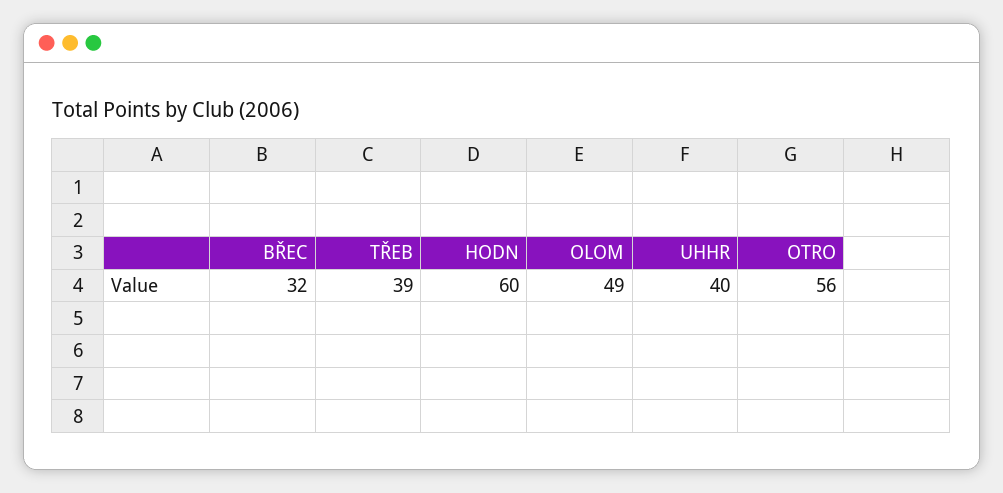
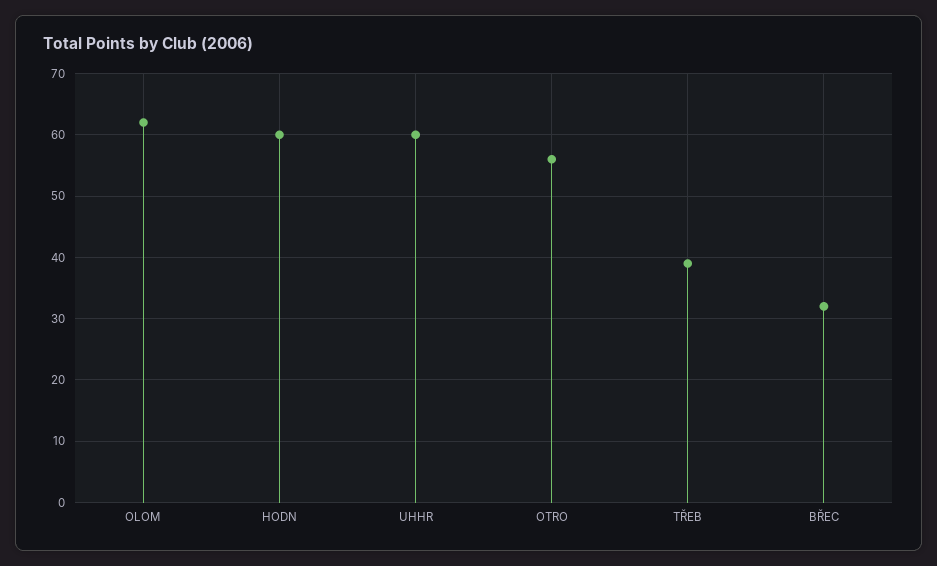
OLOM: 49 -> 62
UHHR: 40 -> 60

